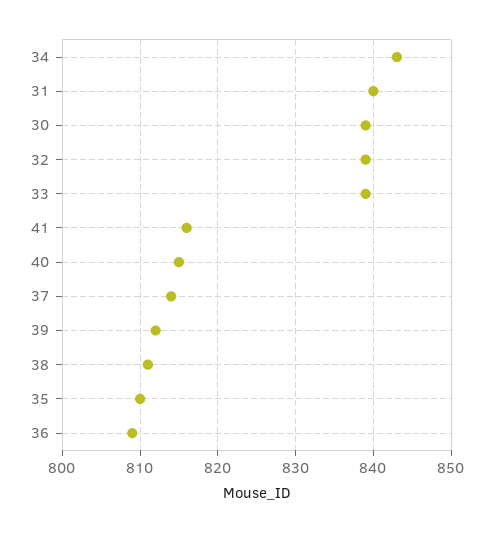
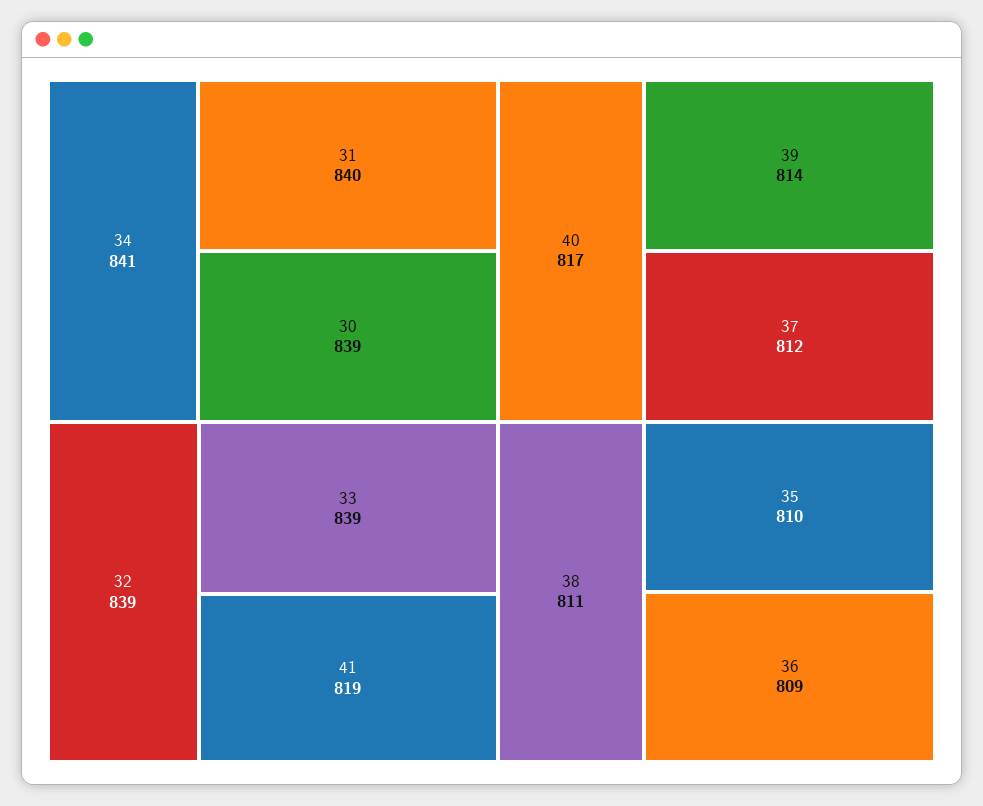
34: 843 -> 841
41: 816 -> 819
40: 815 -> 817
37: 814 -> 812
39: 812 -> 814

